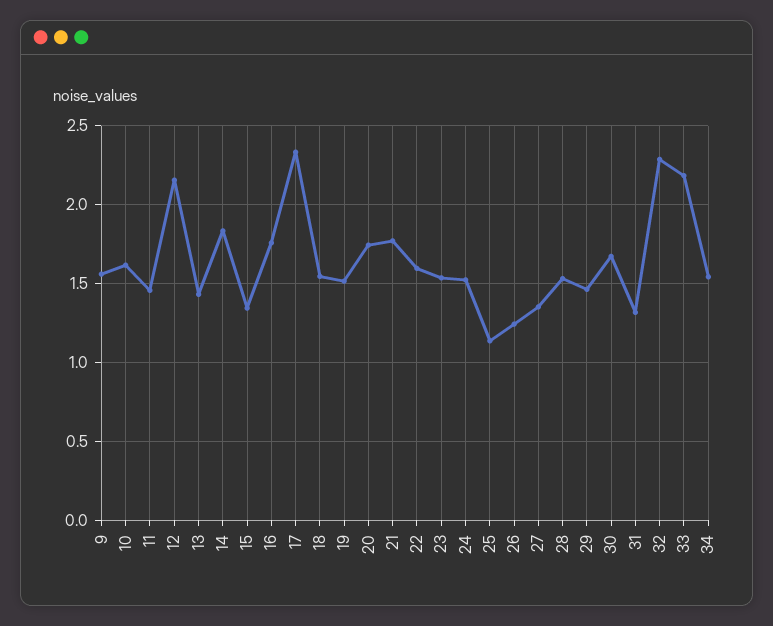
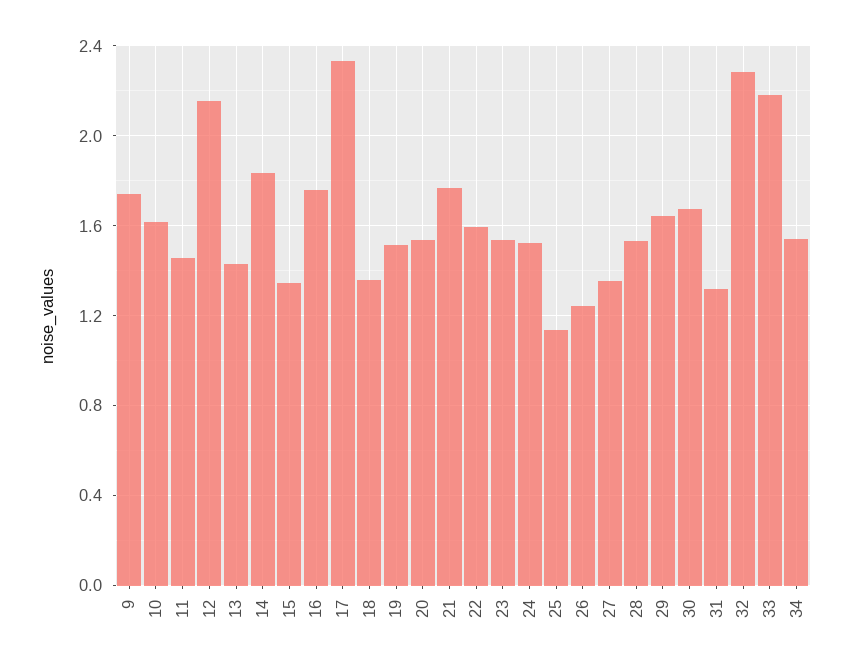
9: 1.55 -> 1.75
18: 1.55 -> 1.35
20: 1.75 -> 1.55
29: 1.45 -> 1.65

